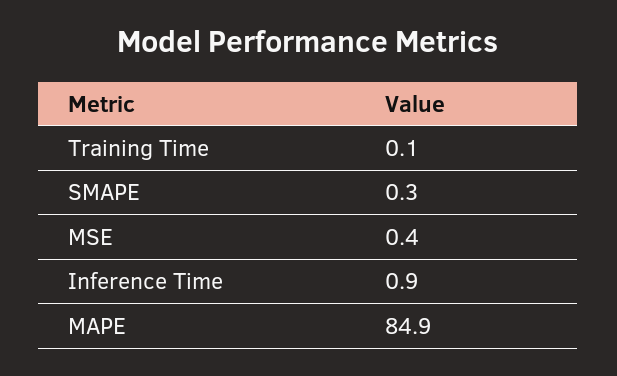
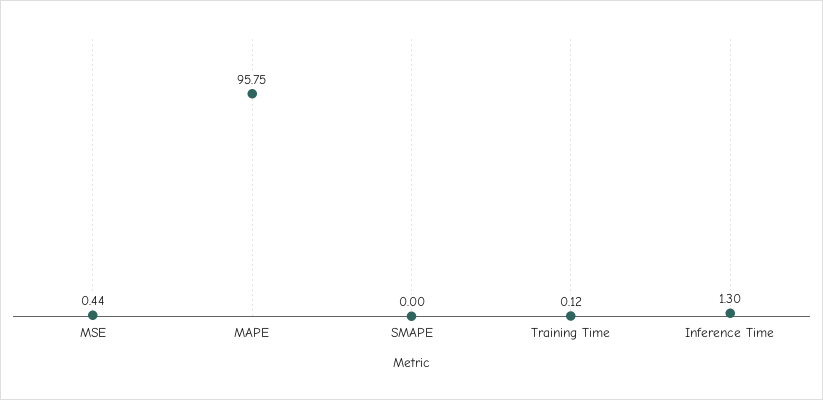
SMAPE: 0.3 -> 0
Inference Time: 0.9 -> 1.3
MAPE: 84.9 -> 95.75

